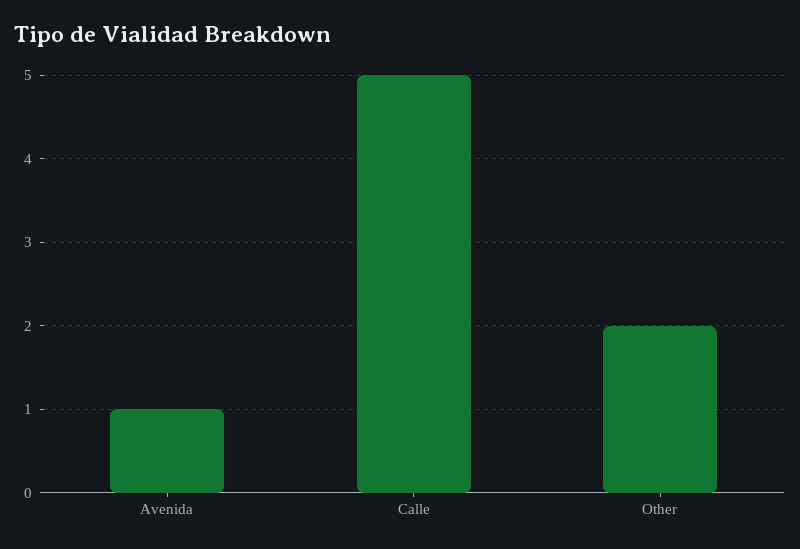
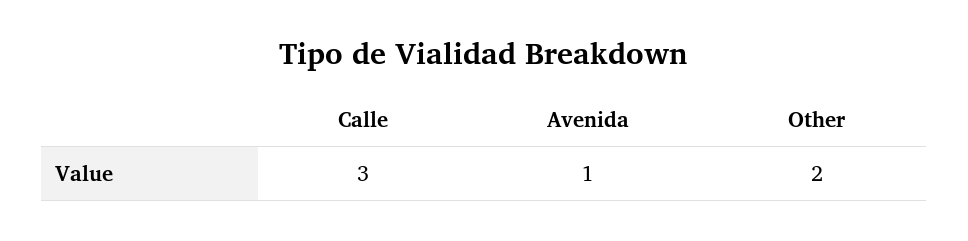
Calle: 5 -> 3

